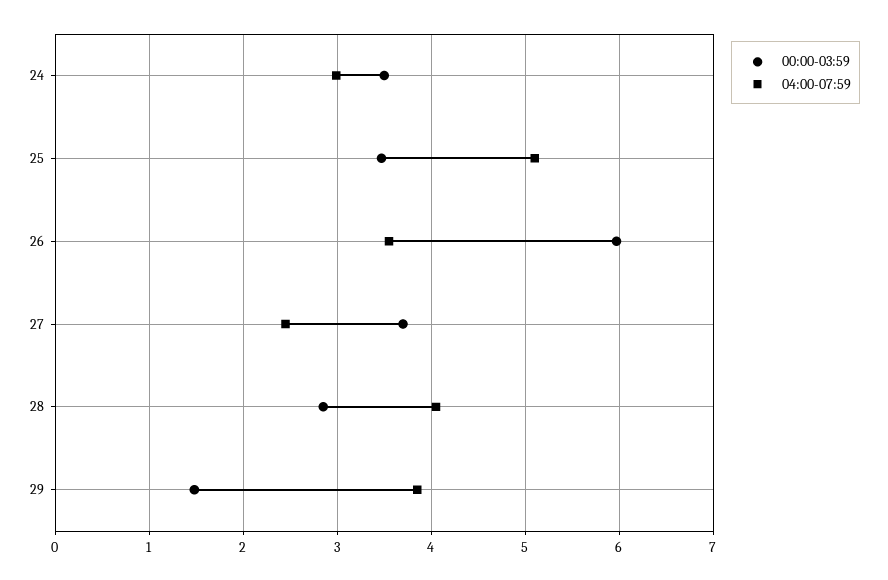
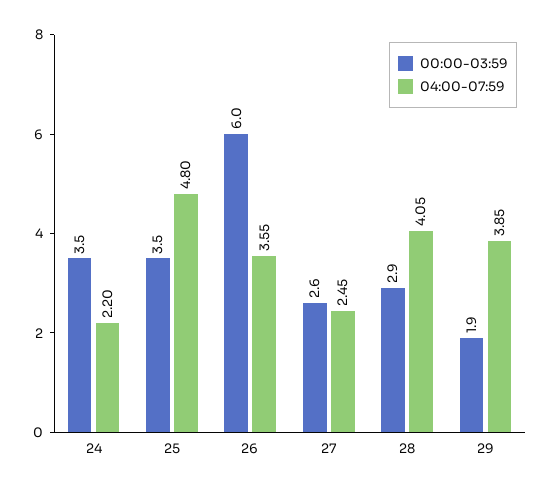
04:00-07:59, 24: 3 -> 2.2
04:00-07:59, 25: 5.1 -> 4.8
00:00-03:59, 27: 3.7 -> 2.6
00:00-03:59, 29: 1.5 -> 1.9

